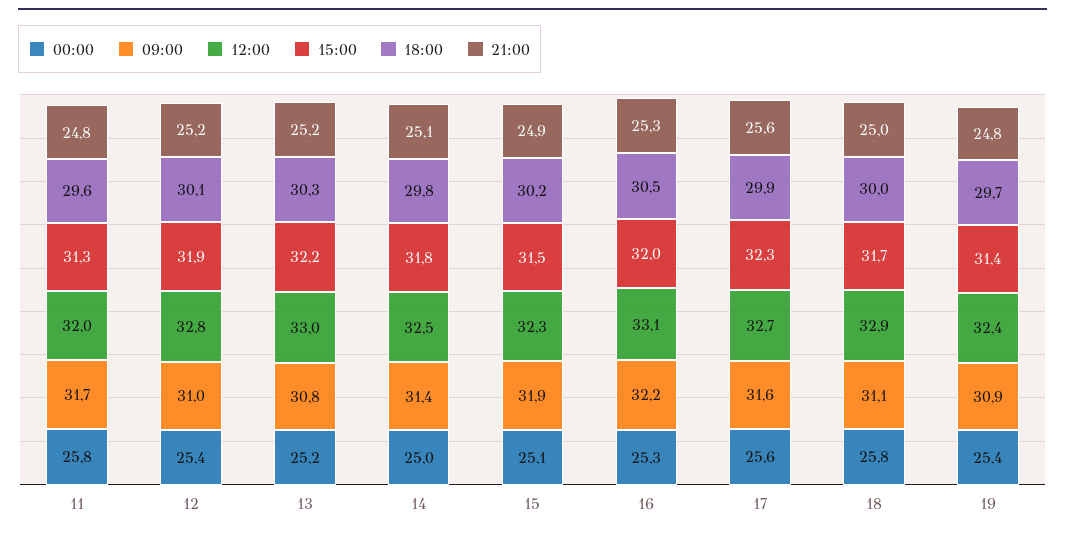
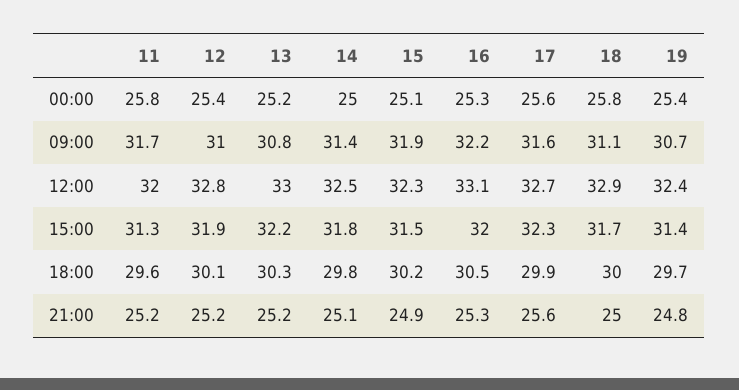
21:00, 11: 24.8 -> 25.2
09:00, 19: 30.9 -> 30.7

